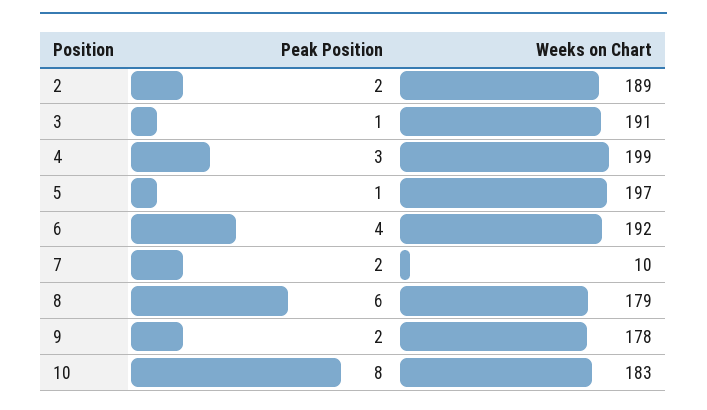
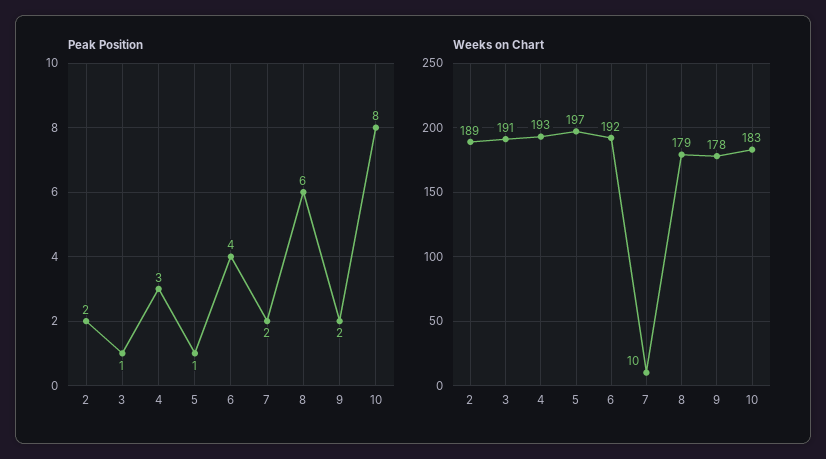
Weeks on Chart, 4: 199 -> 193

